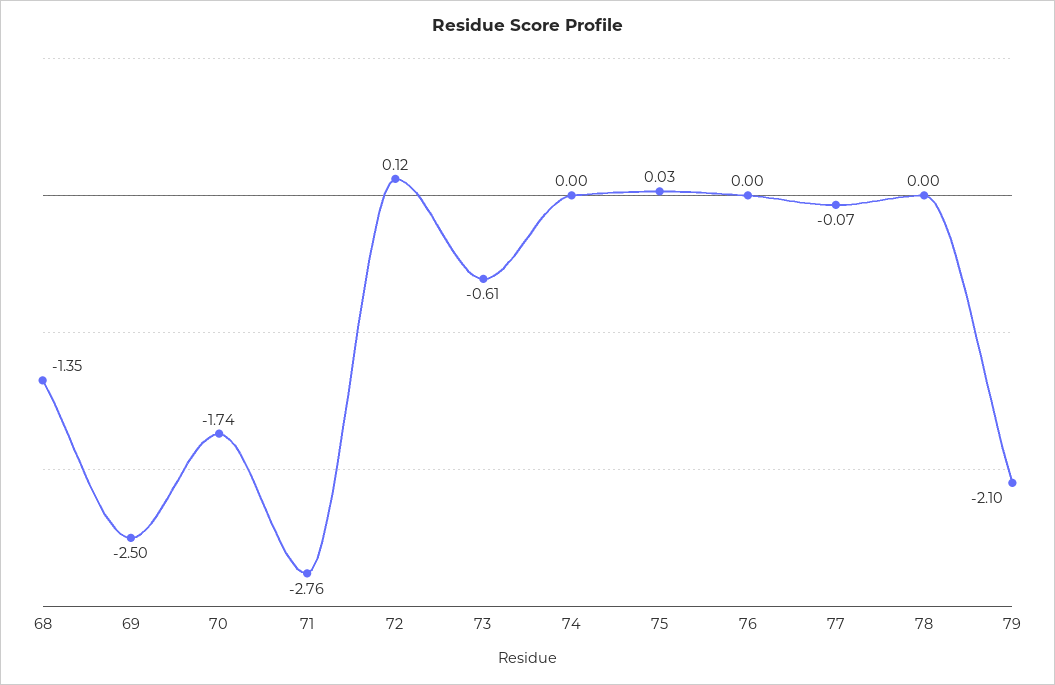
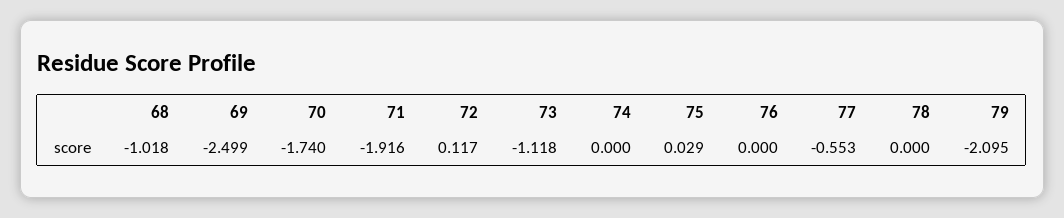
68: -1.35 -> -1.018
71: -2.76 -> -1.916
73: -0.61 -> -1.118
77: -0.07 -> -0.553

